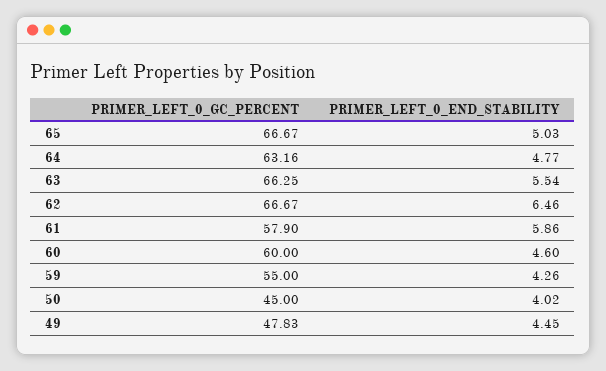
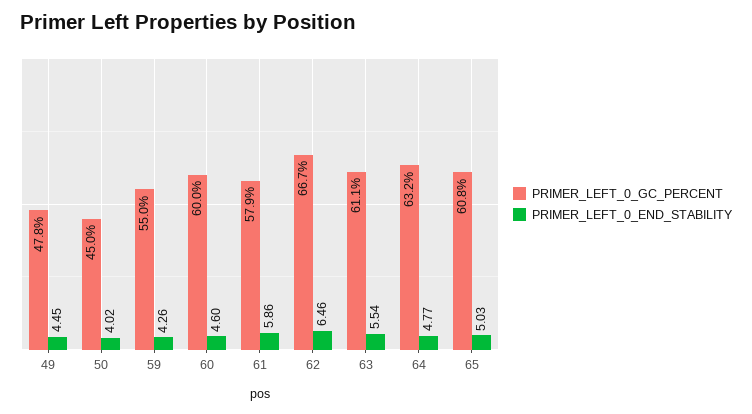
PRIMER_LEFT_0_GC_PERCENT, 65: 66.67 -> 60.8
PRIMER_LEFT_0_GC_PERCENT, 63: 66.25 -> 61.1

